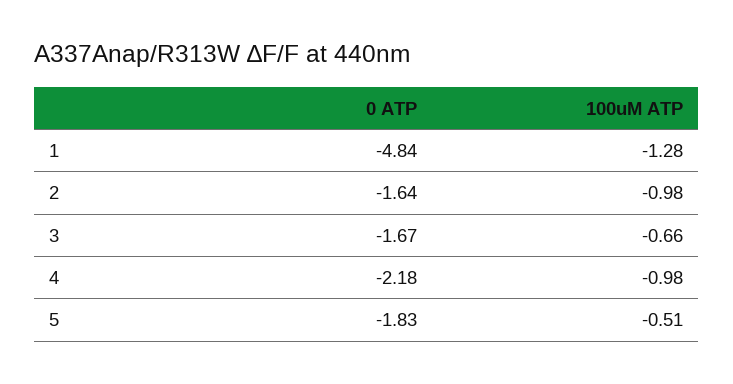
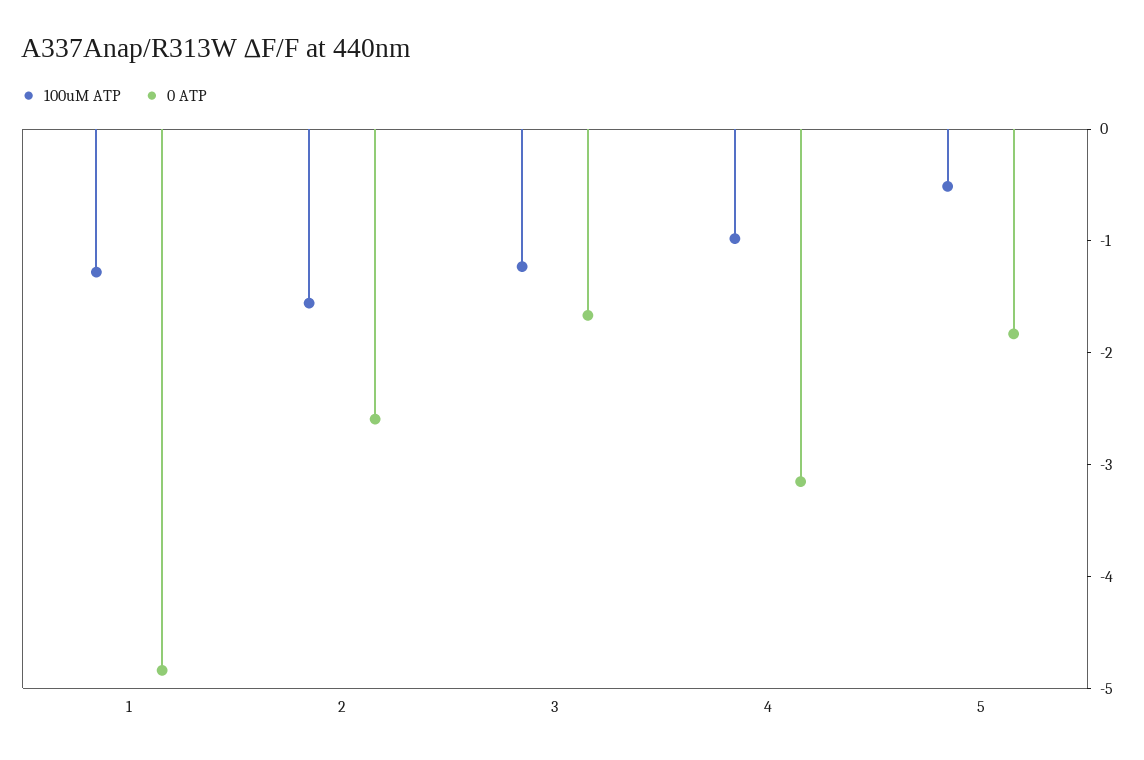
0 ATP, 2: -1.64 -> -2.6
100uM ATP, 2: -0.98 -> -1.6
100uM ATP, 3: -0.66 -> -1.2
0 ATP, 4: -2.18 -> -3.2

